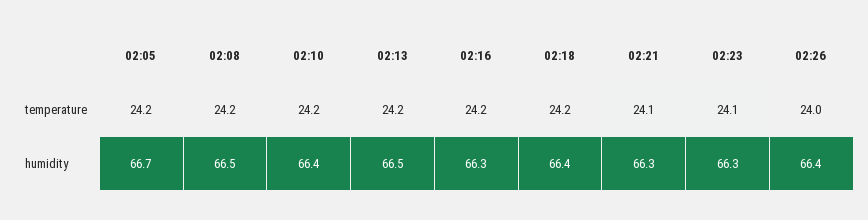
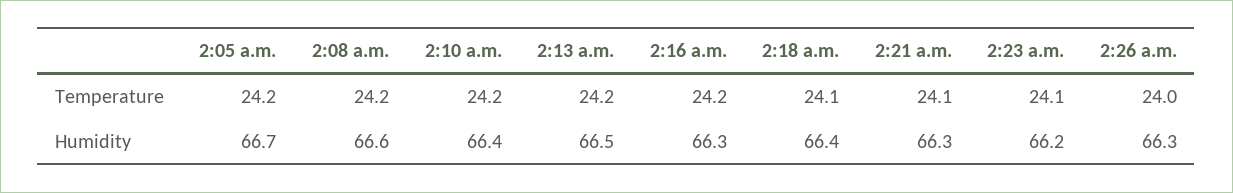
02:18, temperature: 24.2 -> 24.1
02:08, humidity: 66.5 -> 66.6
02:23, humidity: 66.3 -> 66.2
02:26, humidity: 66.4 -> 66.3

